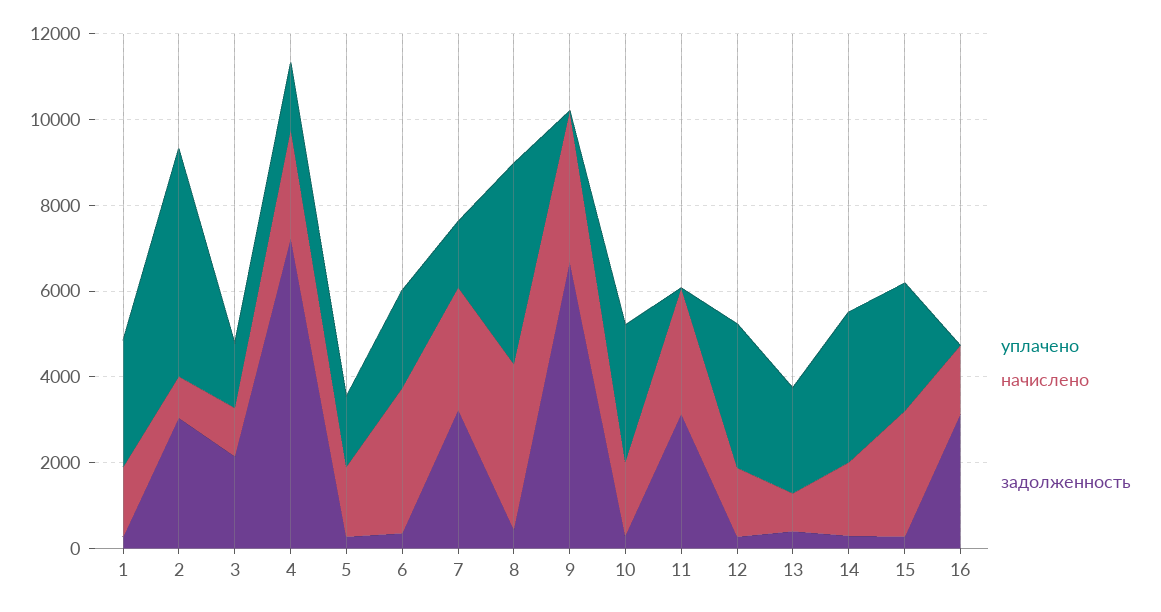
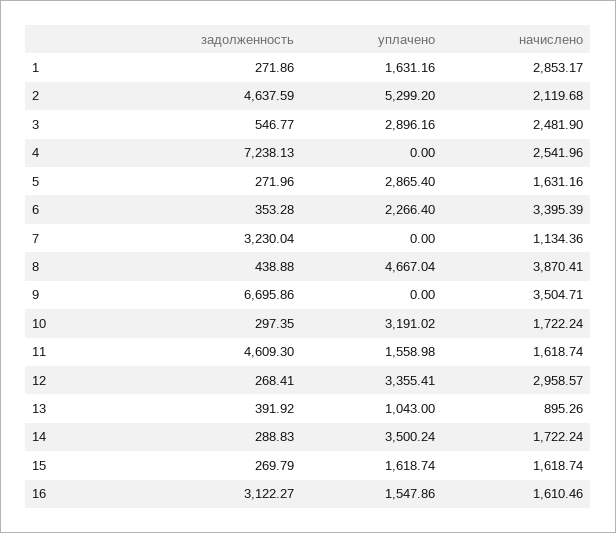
уплачено, 1: 3000 -> 1631.16
начислено, 1: 1500 -> 2853.17
начислено, 2: 1000 -> 2119.68
задолженность, 2: 3000 -> 4637.59
уплачено, 3: 1500 -> 2896.16
начислено, 3: 1000 -> 2481.9
задолженность, 3: 2000 -> 546.77
уплачено, 4: 1500 -> 0
уплачено, 5: 1500 -> 2865.4
уплачено, 7: 1500 -> 0
начислено, 7: 3000 -> 1134.36
уплачено, 11: 0 -> 1558.98
начислено, 11: 3000 -> 1618.74
задолженность, 11: 3000 -> 4609.3
начислено, 12: 1500 -> 2958.57
уплачено, 13: 2500 -> 1043
уплачено, 15: 3000 -> 1618.74
начислено, 15: 3000 -> 1618.74
уплачено, 16: 0 -> 1547.86

